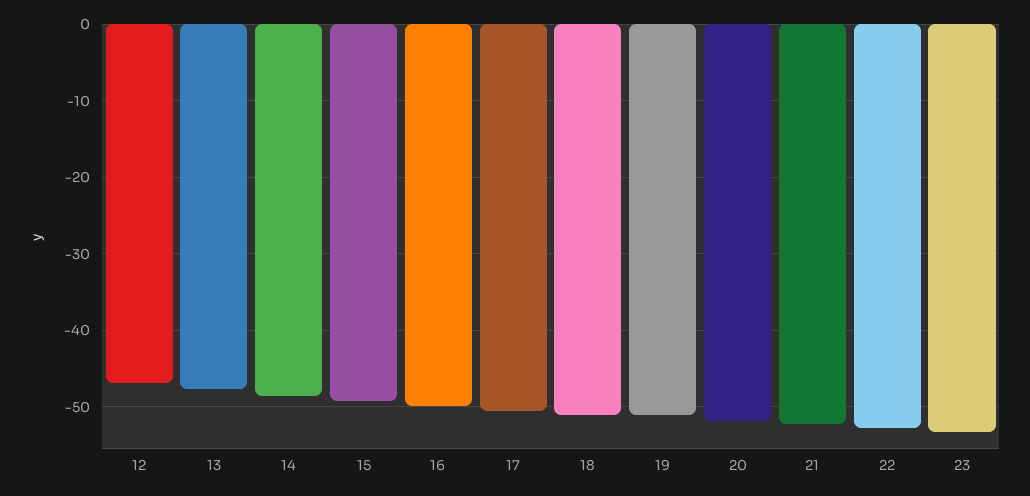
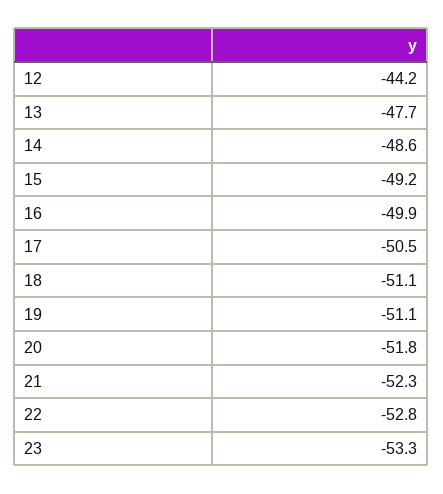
12: -47 -> -44.2

